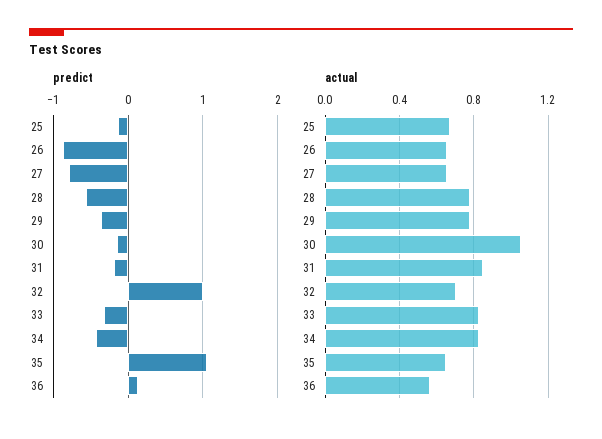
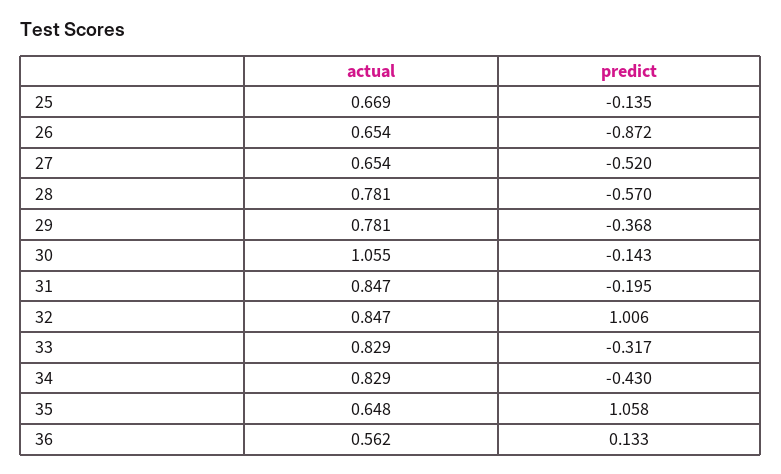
predict, 27: -0.8 -> -0.52
actual, 32: 0.7 -> 0.847

